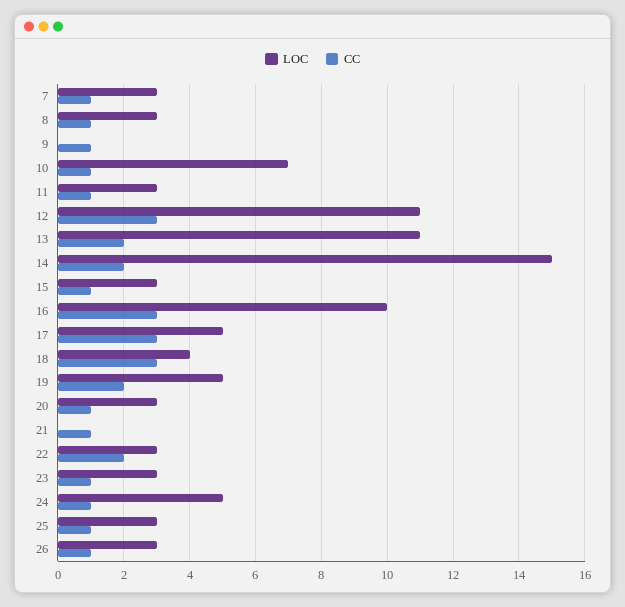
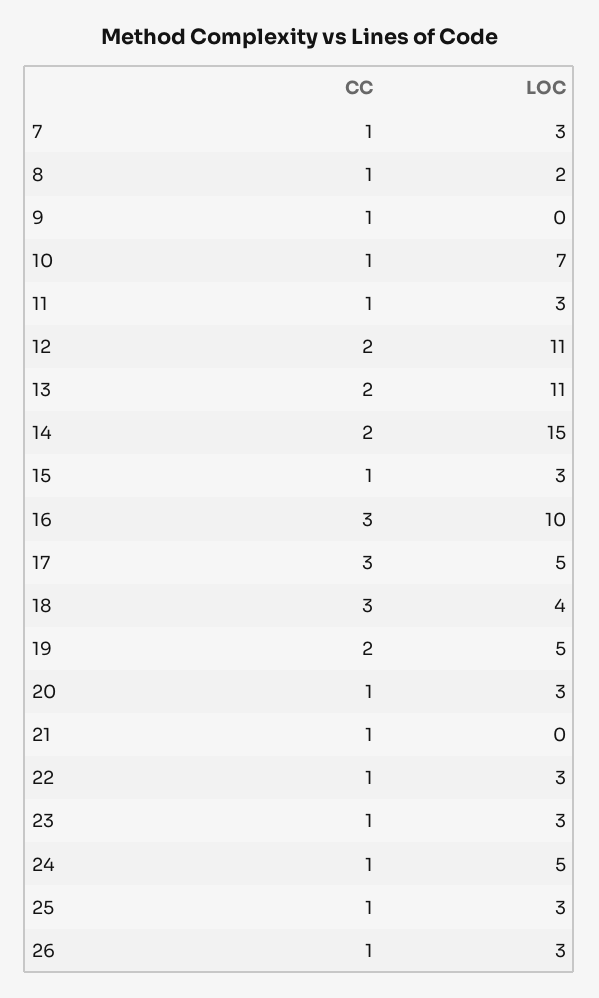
LOC, 8: 3 -> 2
CC, 12: 3 -> 2
CC, 22: 2 -> 1

